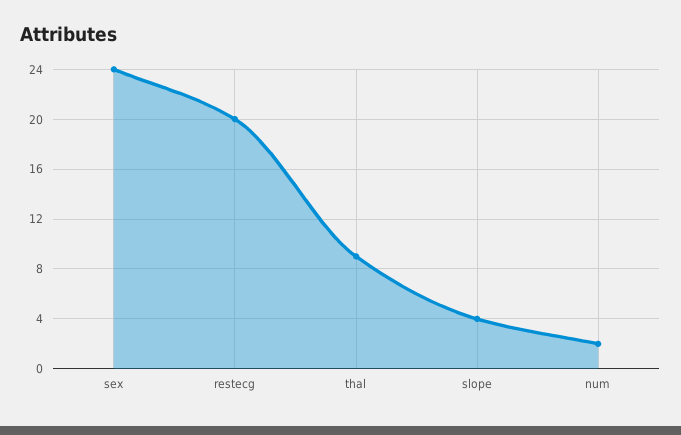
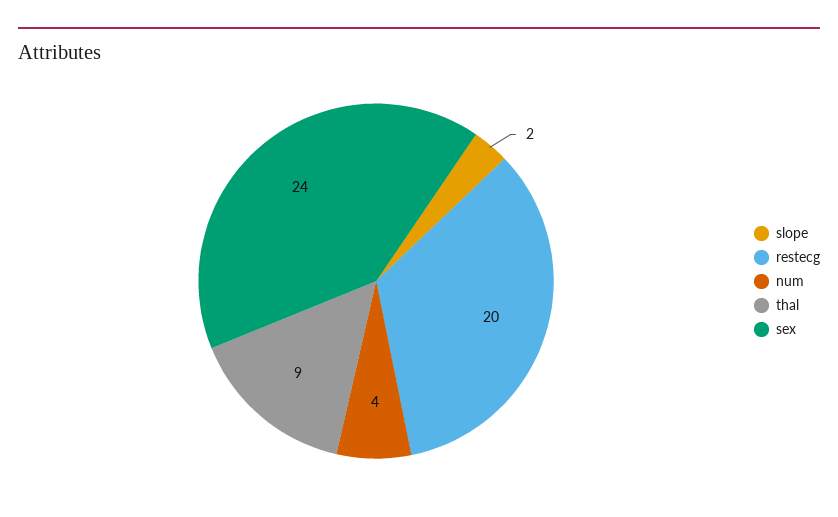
slope: 4 -> 2
num: 2 -> 4

